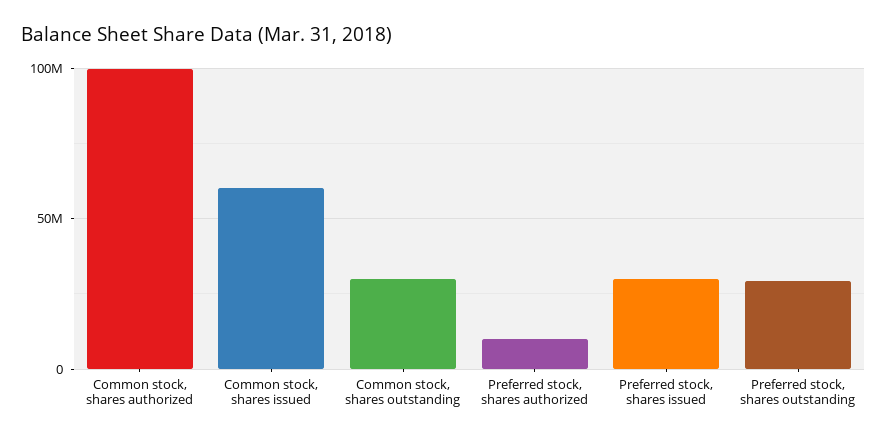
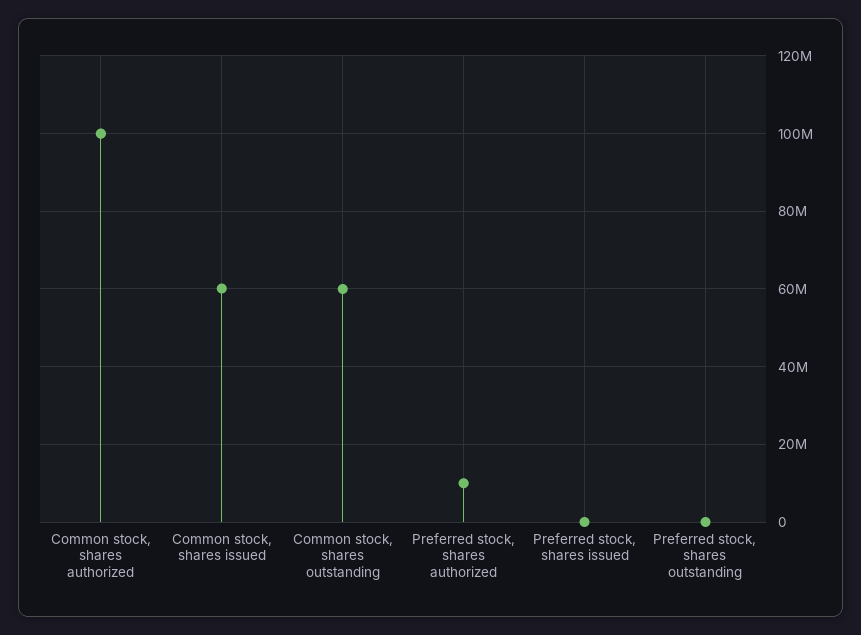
Common stock, shares outstanding: 30000000 -> 60000000
Preferred stock, shares issued: 30000000 -> 0
Preferred stock, shares outstanding: 30000000 -> 0

